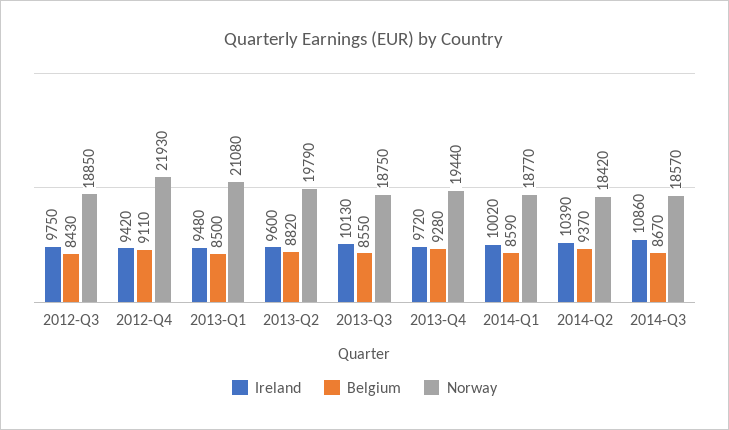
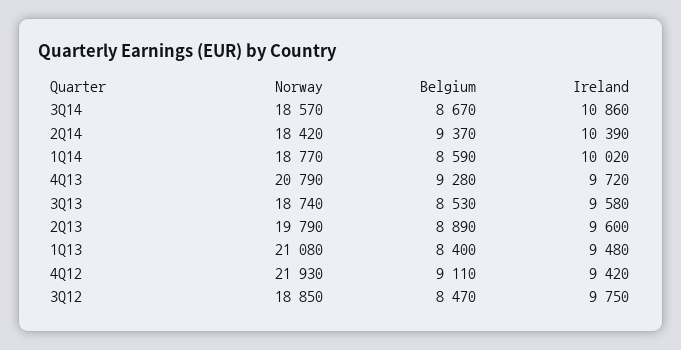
Belgium, 2012-Q3: 8430 -> 8470
Belgium, 2013-Q1: 8500 -> 8400
Belgium, 2013-Q2: 8820 -> 8890
Ireland, 2013-Q3: 10130 -> 9580
Belgium, 2013-Q3: 8550 -> 8530
Norway, 2013-Q3: 18750 -> 18740
Norway, 2013-Q4: 19440 -> 20790

